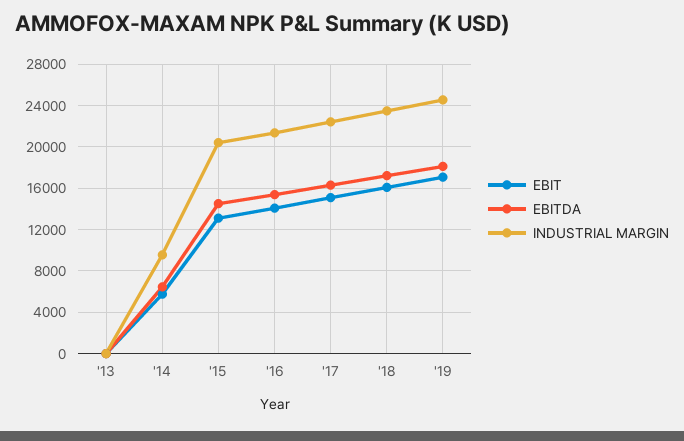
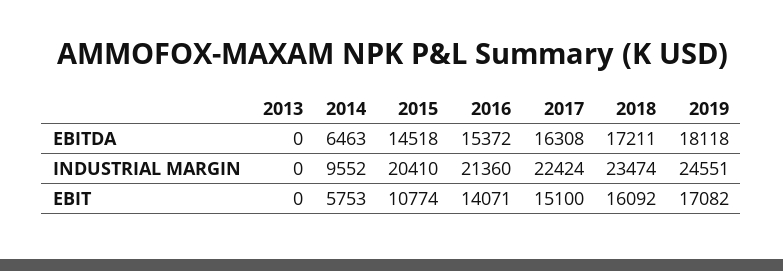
EBIT, '15: 13000 -> 10774

